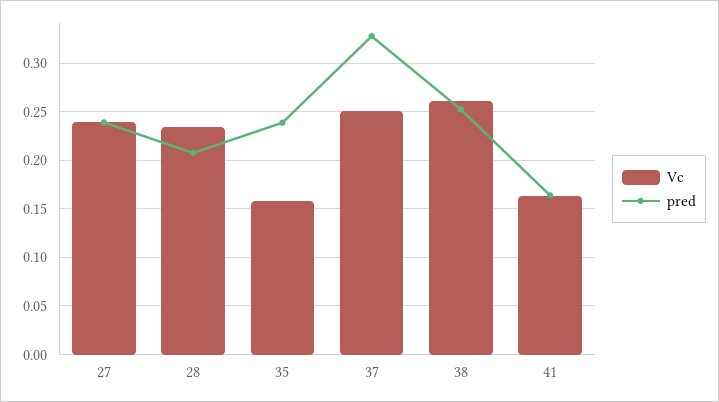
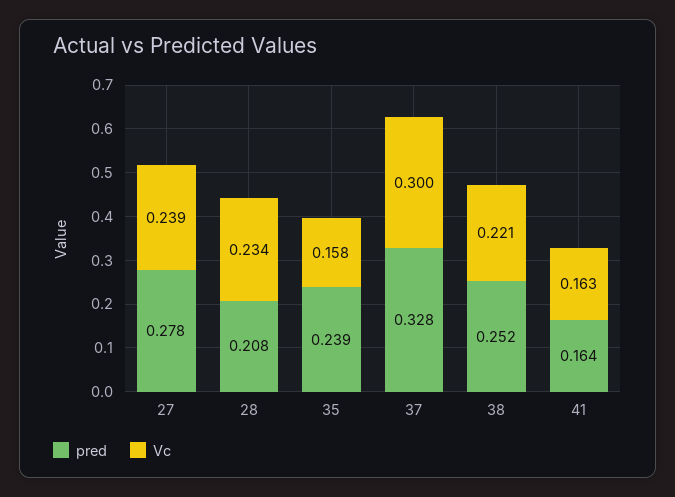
pred, 27: 0.24 -> 0.278
Vc, 37: 0.25 -> 0.3
Vc, 38: 0.26 -> 0.221

